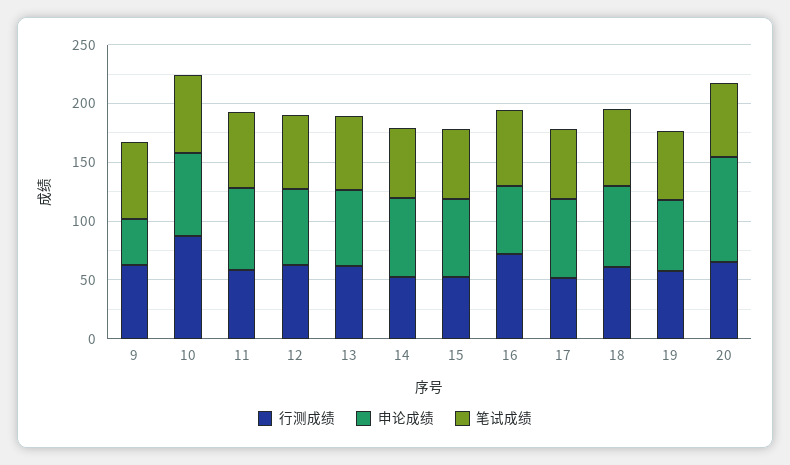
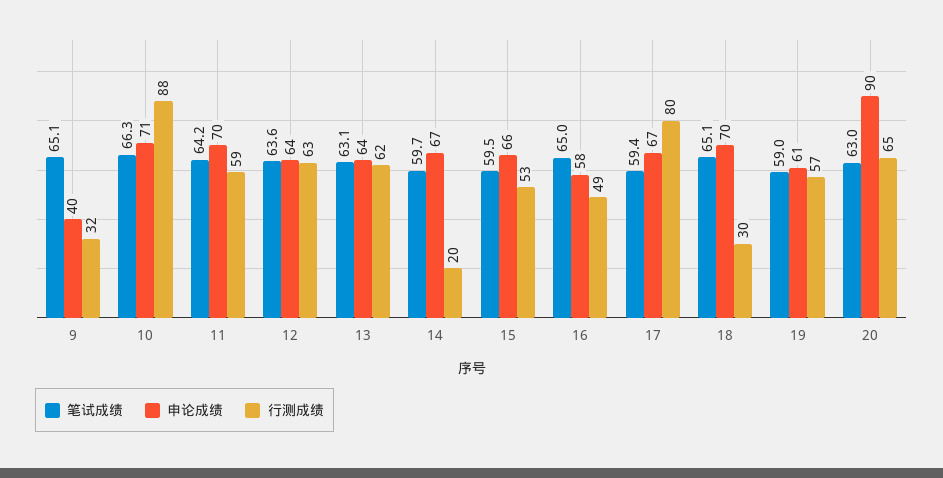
行测成绩, 9: 60 -> 32
行测成绩, 14: 50 -> 20
行测成绩, 16: 70 -> 49
行测成绩, 17: 50 -> 80
行测成绩, 18: 60 -> 30

